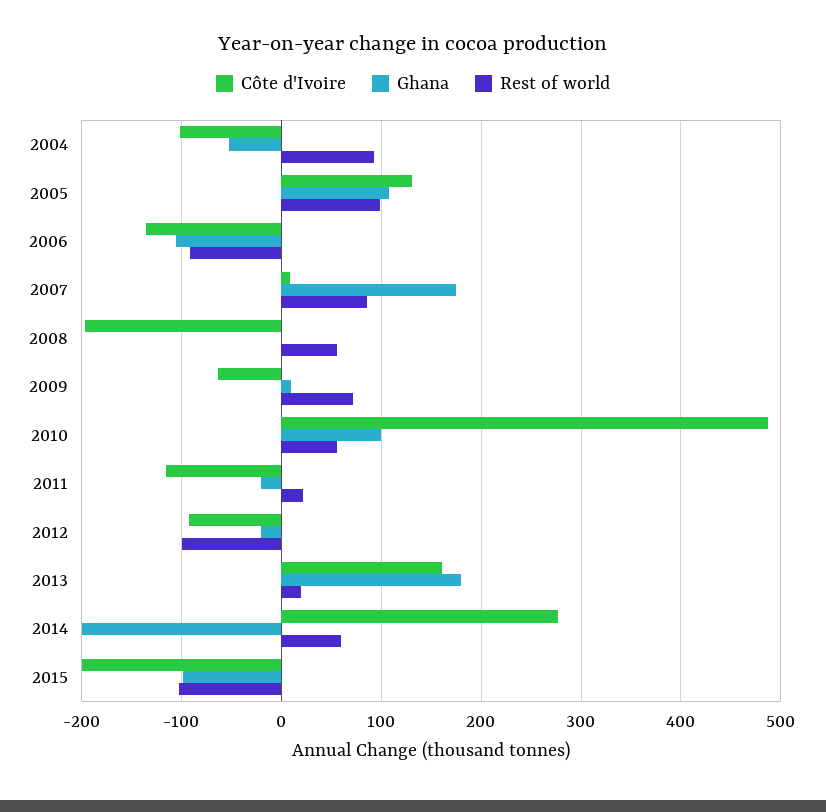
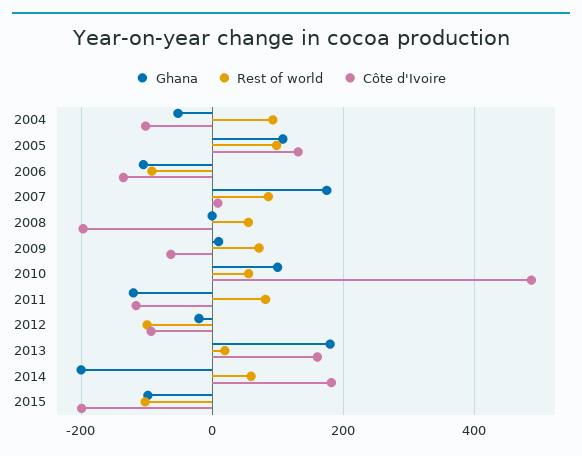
Ghana, 2011: -20 -> -120
Rest of world, 2011: 20 -> 80
Côte d'Ivoire, 2014: 280 -> 180

